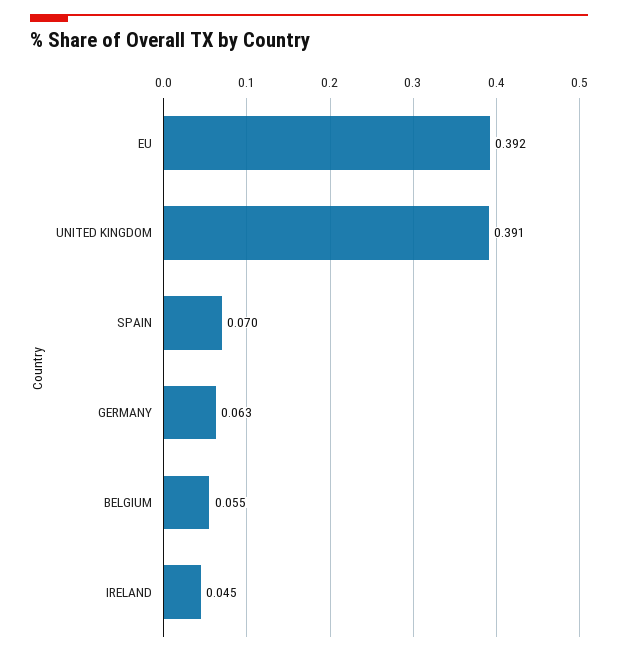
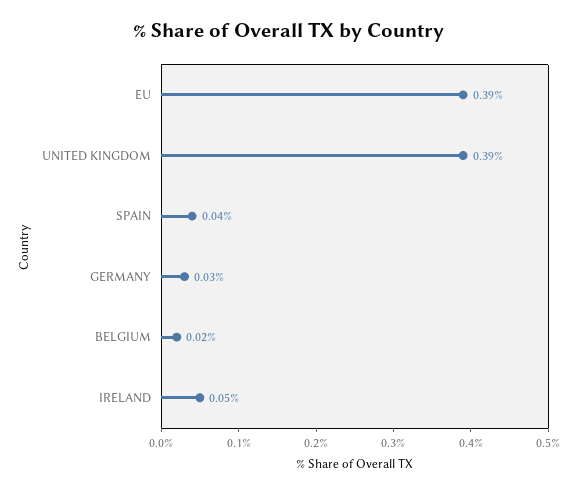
SPAIN: 0.07 -> 0.04
GERMANY: 0.063 -> 0.03
BELGIUM: 0.055 -> 0.02

